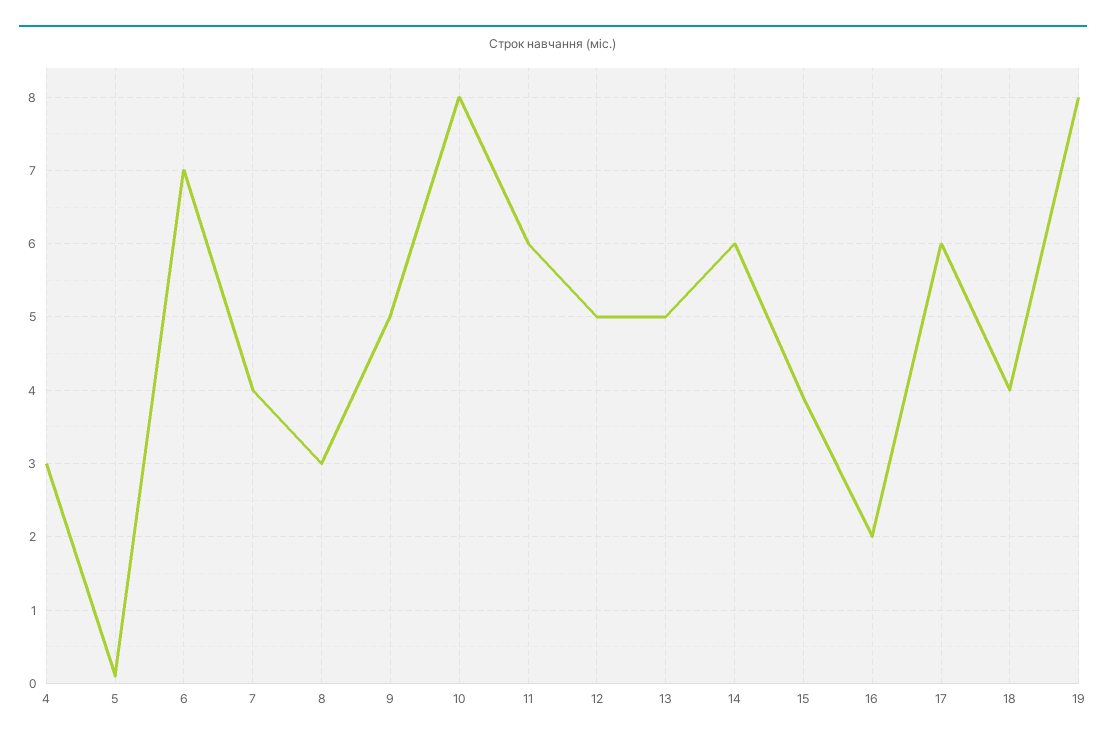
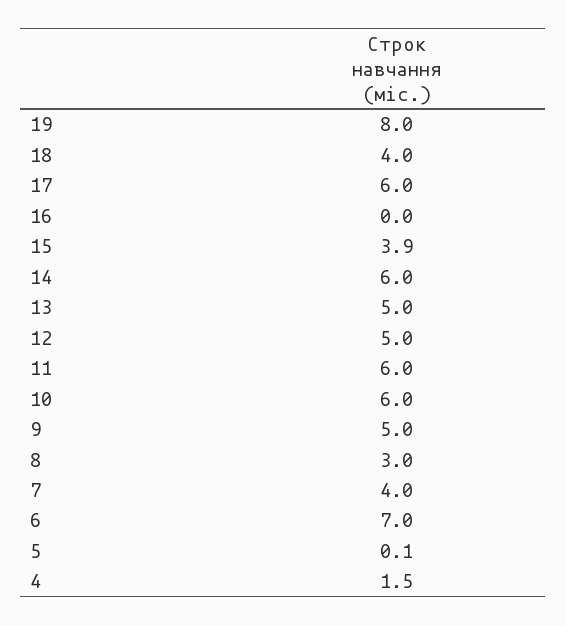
4: 3 -> 1.5
10: 8 -> 6
16: 2 -> 0

